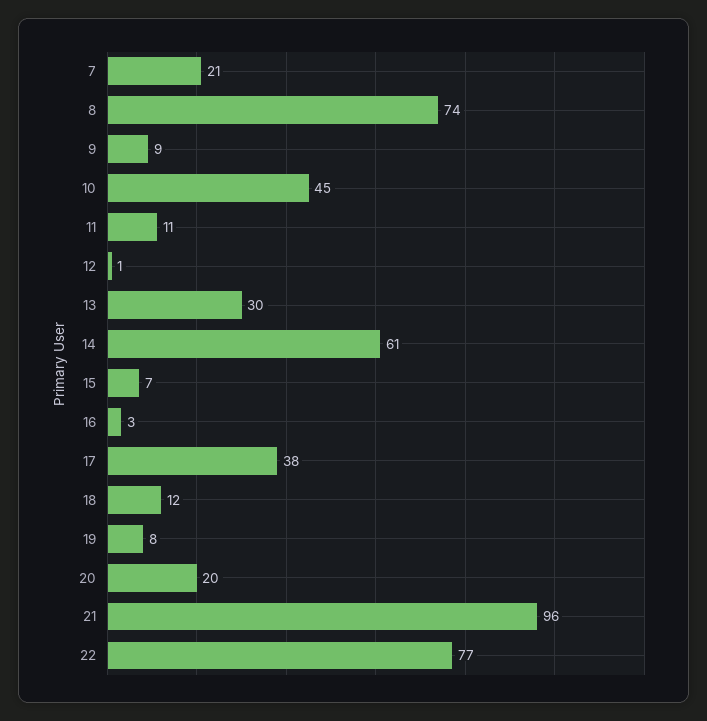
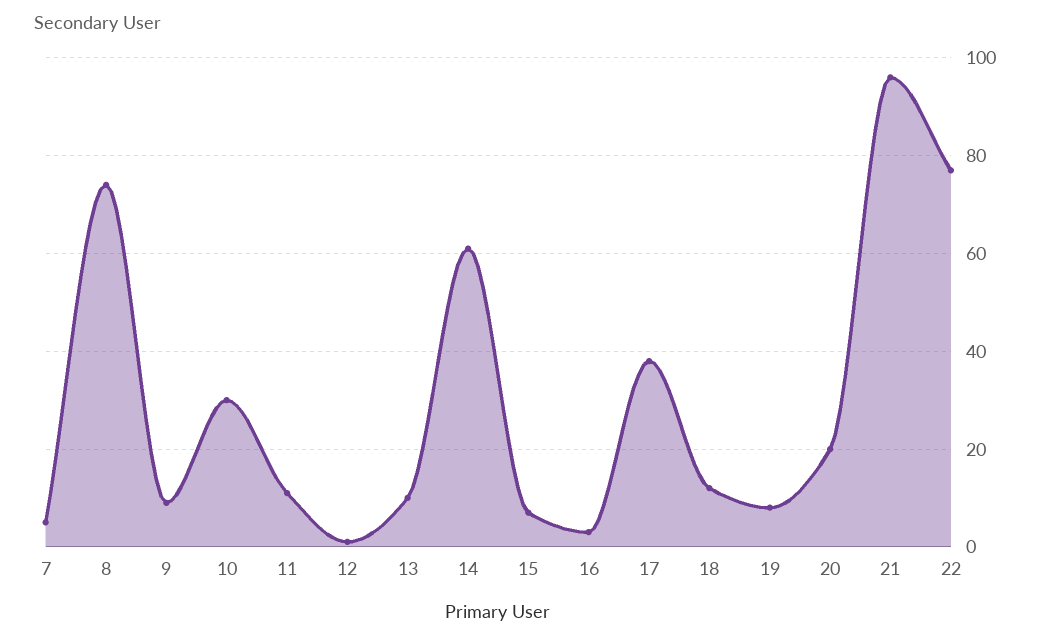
7: 21 -> 5
10: 45 -> 30
13: 30 -> 10

